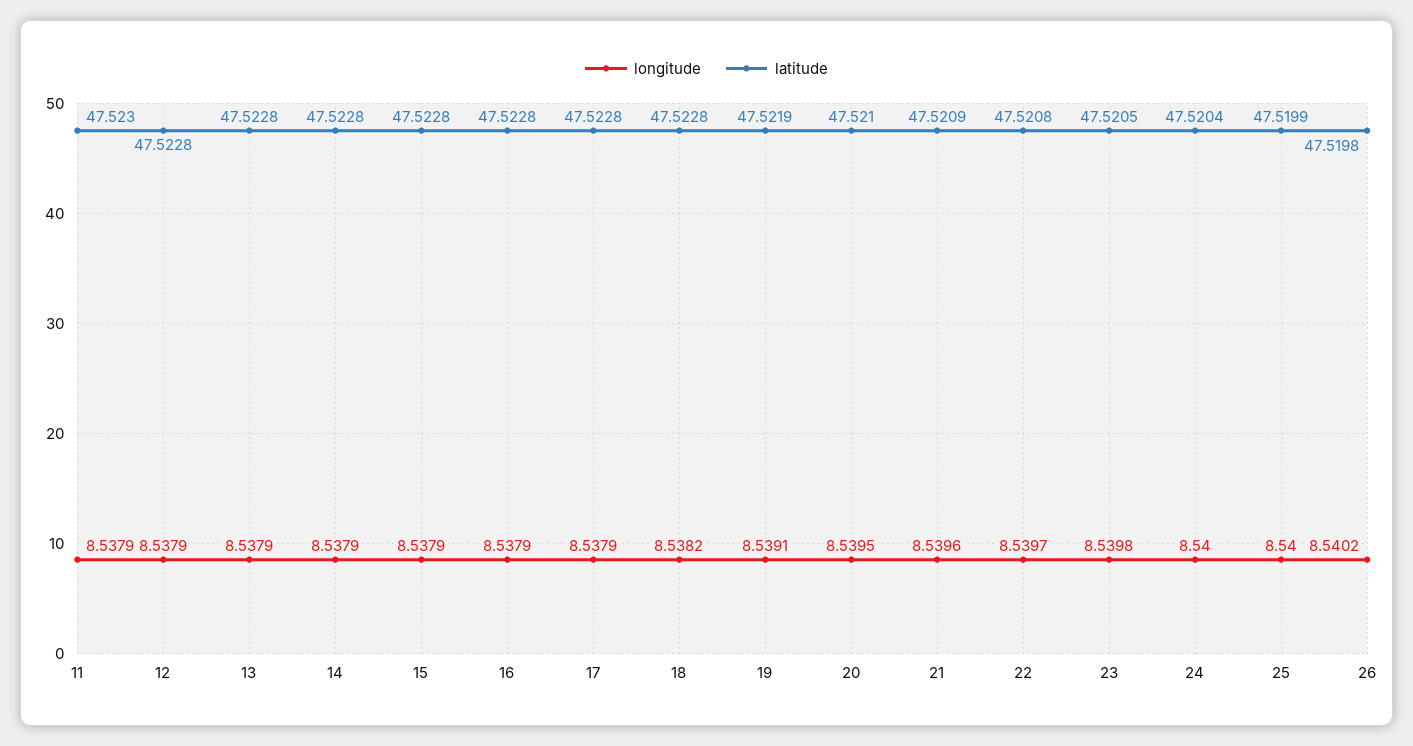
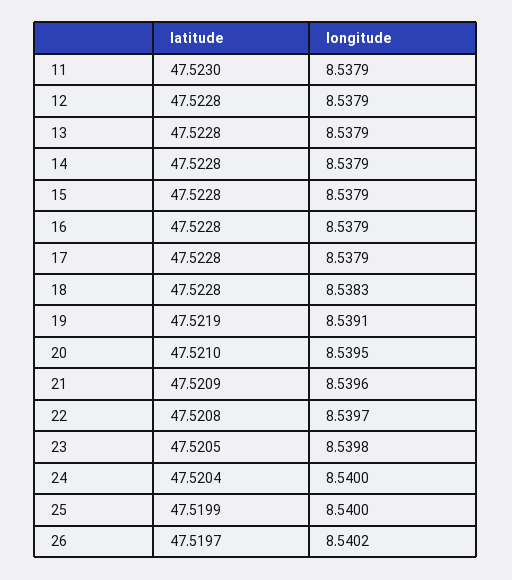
longitude, 18: 8.5382 -> 8.5383
latitude, 26: 47.5198 -> 47.5197

